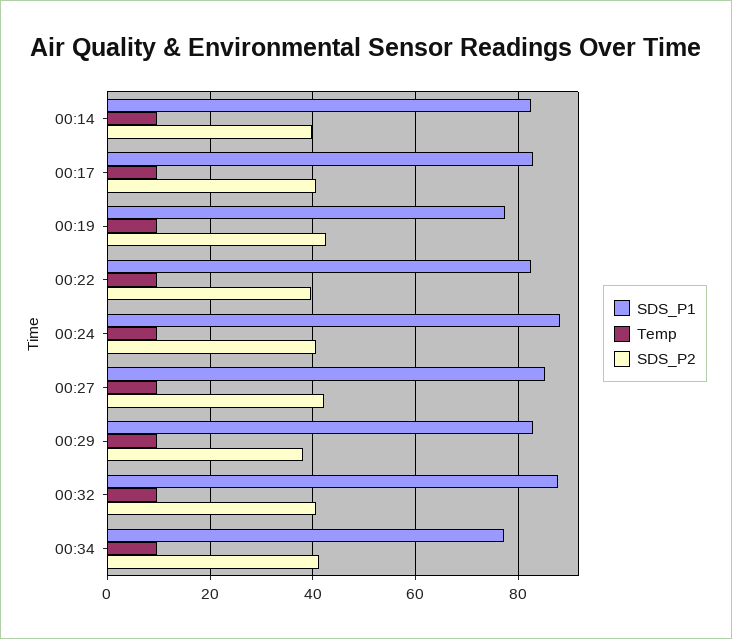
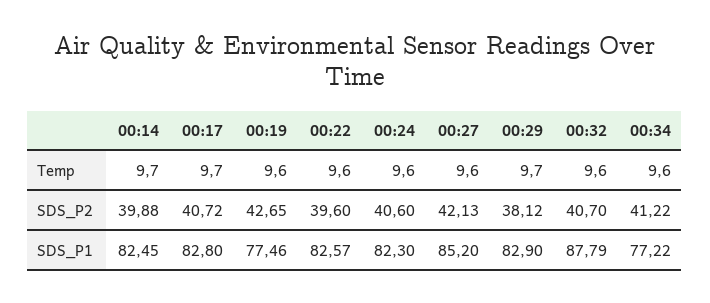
SDS_P1, 00:24: 88 -> 82.3

